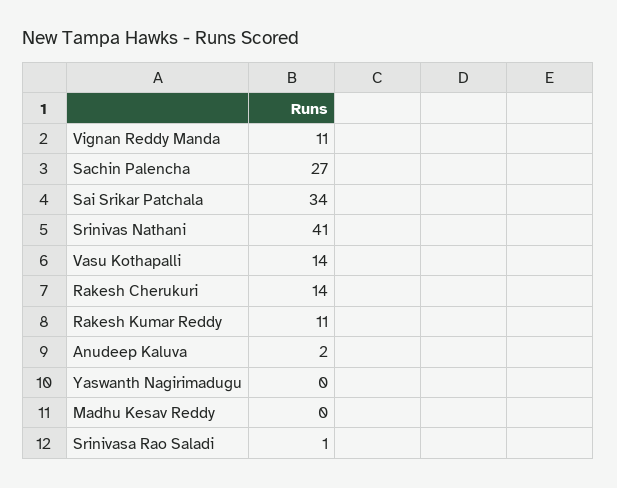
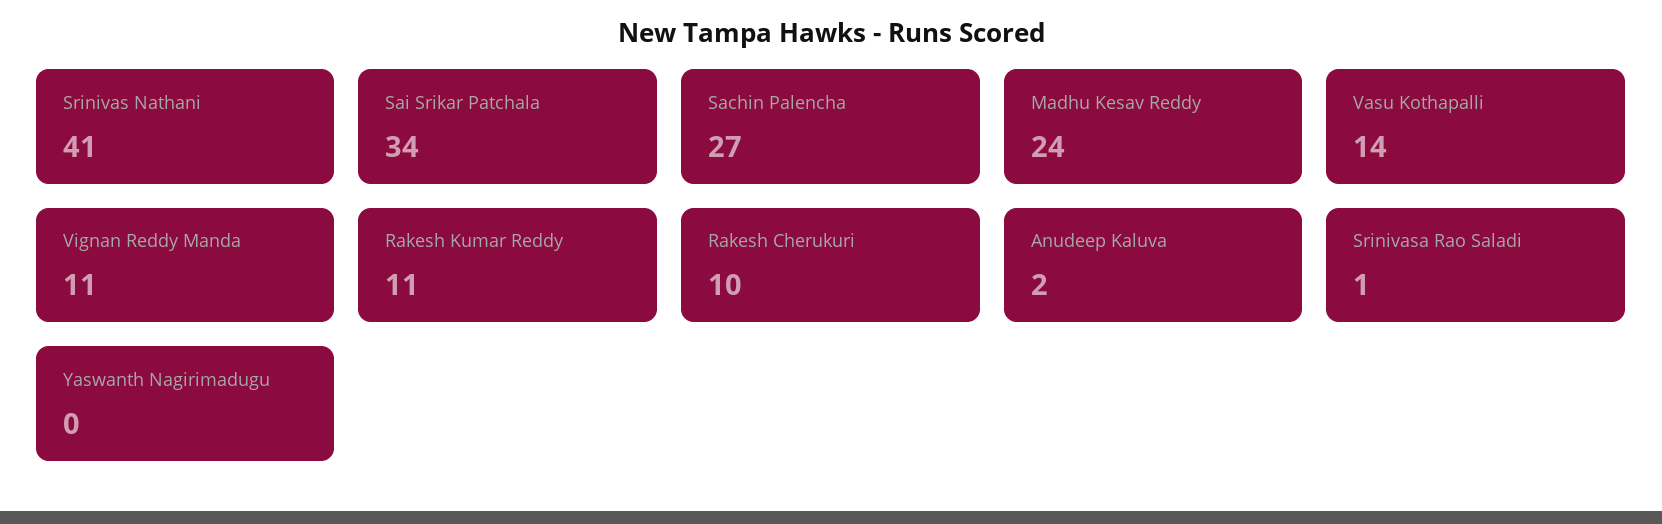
Rakesh Cherukuri: 14 -> 10
Madhu Kesav Reddy: 0 -> 24

